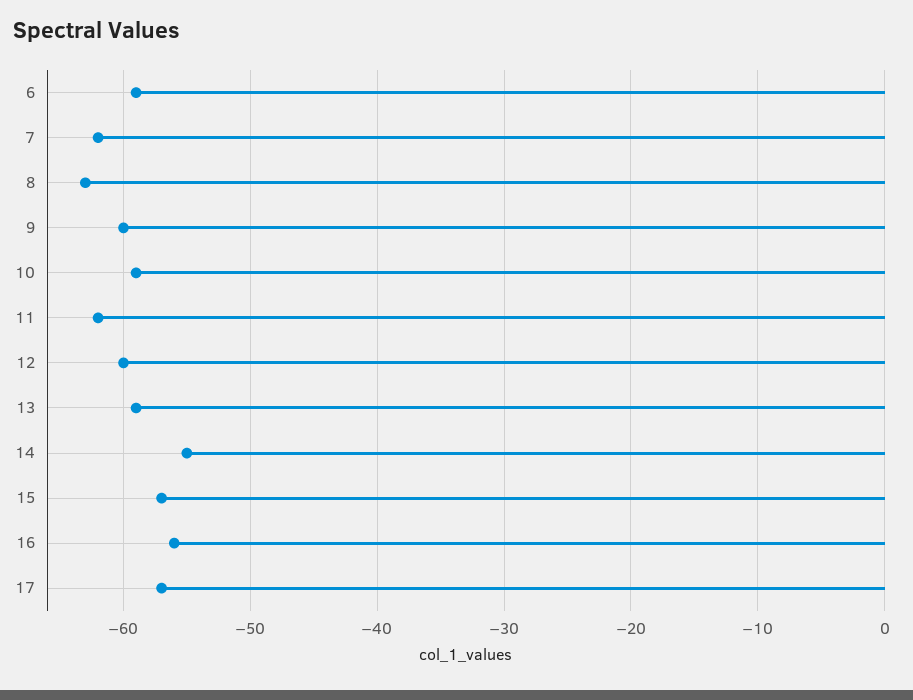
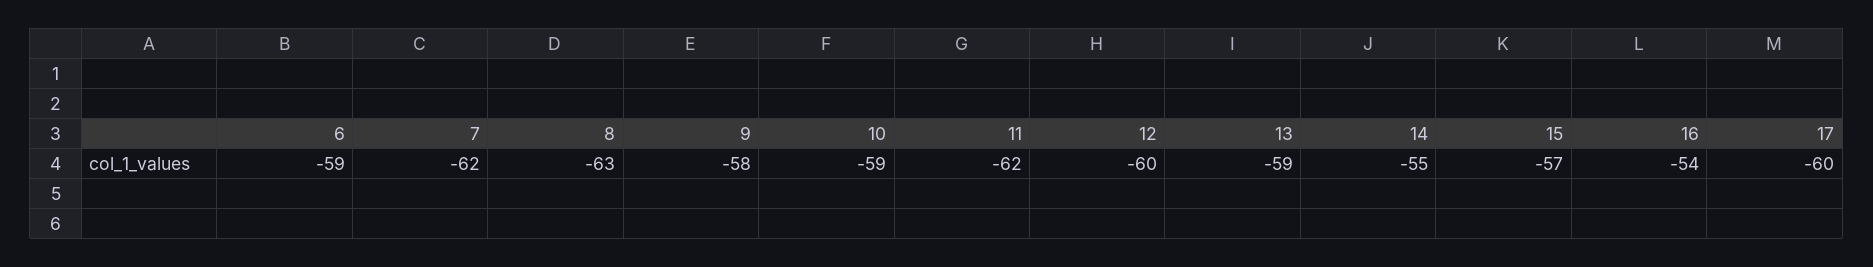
9: -60 -> -58
16: -56 -> -54
17: -57 -> -60

